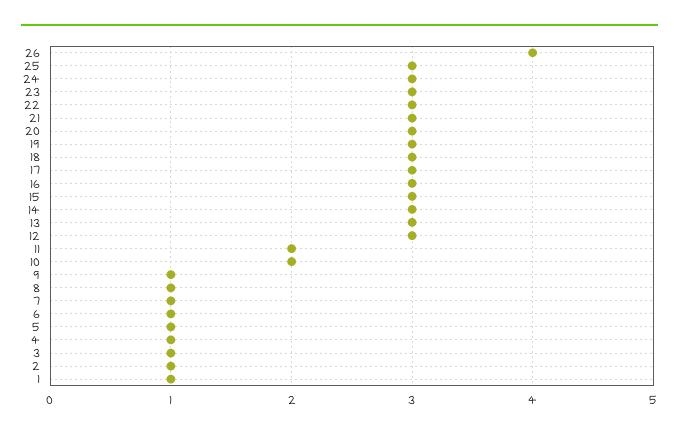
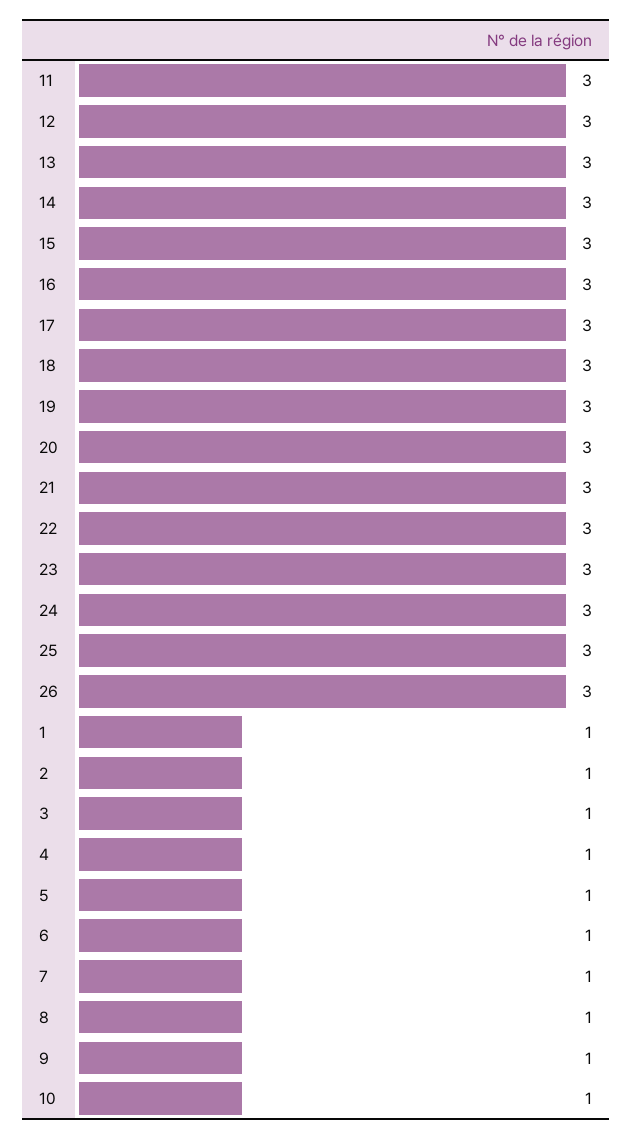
26: 4 -> 3
11: 2 -> 3
10: 2 -> 1

